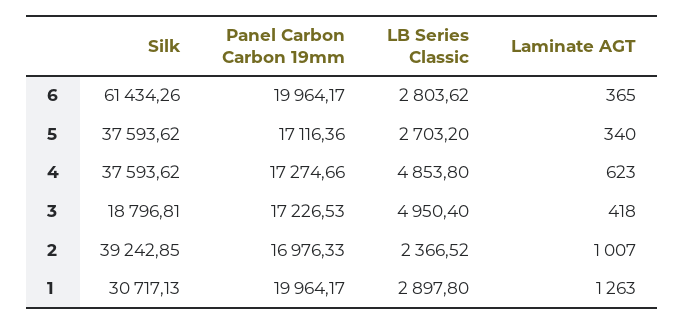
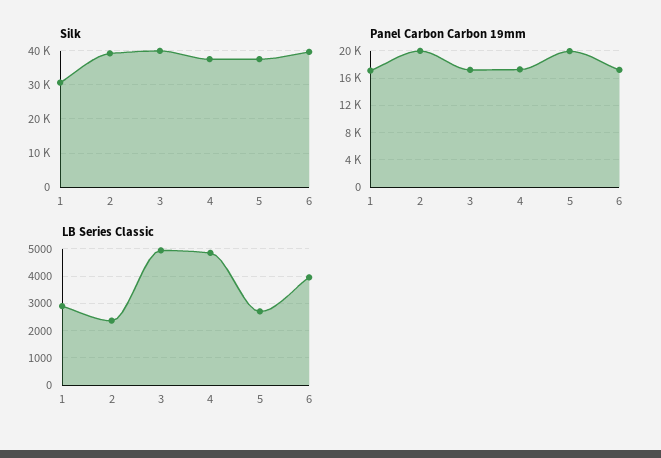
Silk, 6: 61434.26 -> 40000
Panel Carbon Carbon 19mm, 6: 19964.17 -> 17000
LB Series Classic, 6: 2803.62 -> 4000
Laminate AGT, 6: 365 -> none
Panel Carbon Carbon 19mm, 5: 17116.36 -> 20000
Laminate AGT, 5: 340 -> none
Laminate AGT, 4: 623 -> none
Silk, 3: 18796.81 -> 40000
Laminate AGT, 3: 418 -> none
Panel Carbon Carbon 19mm, 2: 16976.33 -> 20000
Laminate AGT, 2: 1007 -> none
Panel Carbon Carbon 19mm, 1: 19964.17 -> 17000
Laminate AGT, 1: 1263 -> none

